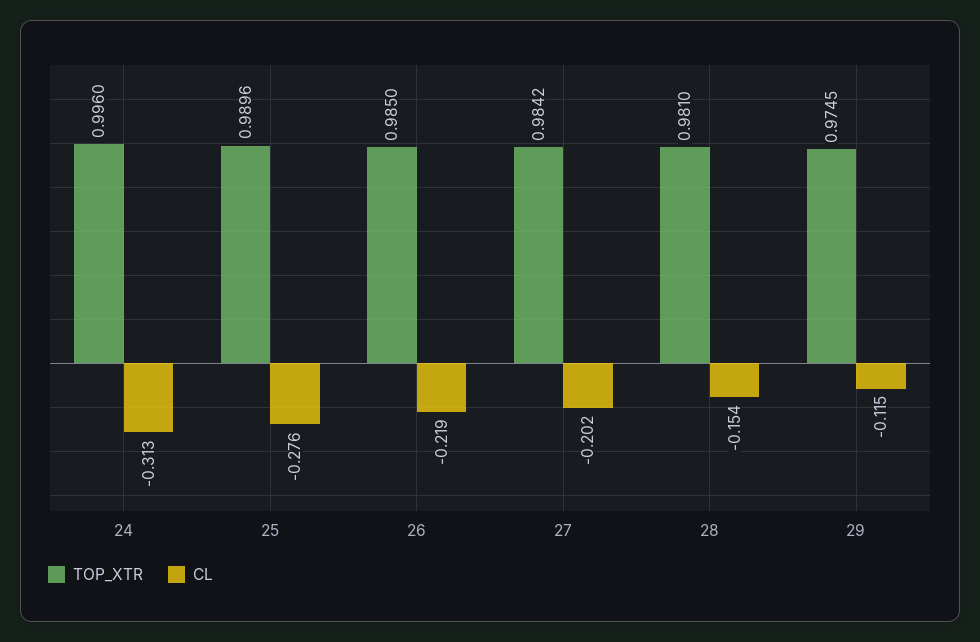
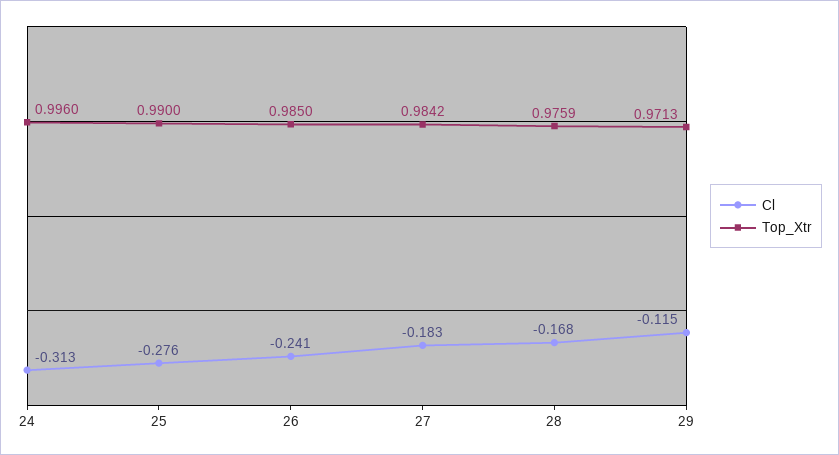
TOP_XTR, 25: 0.9896 -> 0.99
CL, 26: -0.219 -> -0.241
CL, 27: -0.202 -> -0.183
TOP_XTR, 28: 0.981 -> 0.9759
CL, 28: -0.154 -> -0.168
TOP_XTR, 29: 0.9745 -> 0.9713

